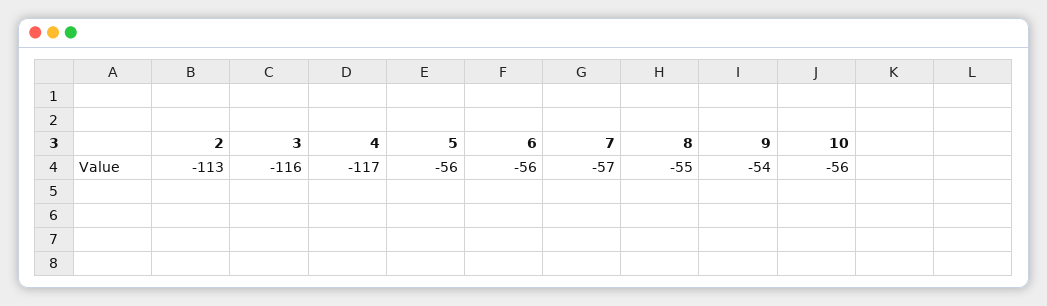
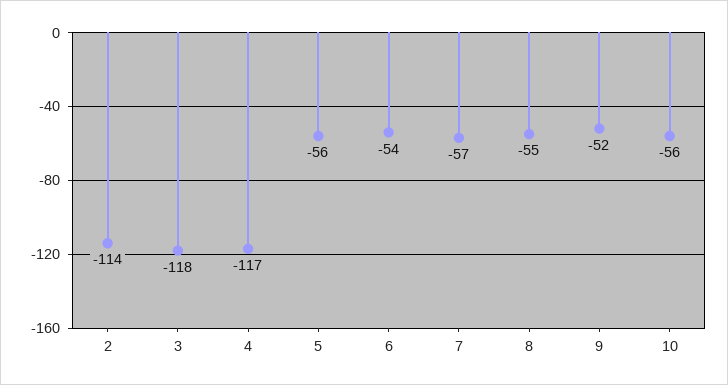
2: -113 -> -114
3: -116 -> -118
6: -56 -> -54
9: -54 -> -52

